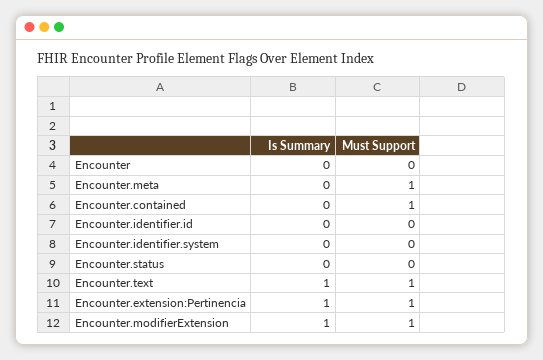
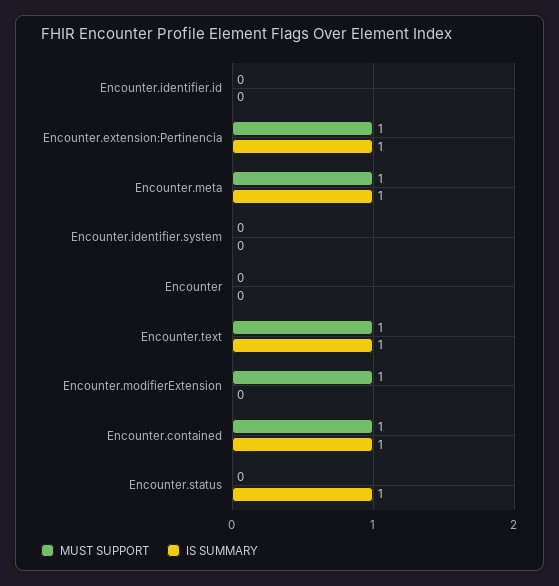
Is Summary, Encounter.meta: 0 -> 1
Is Summary, Encounter.contained: 0 -> 1
Is Summary, Encounter.status: 0 -> 1
Is Summary, Encounter.modifierExtension: 1 -> 0

